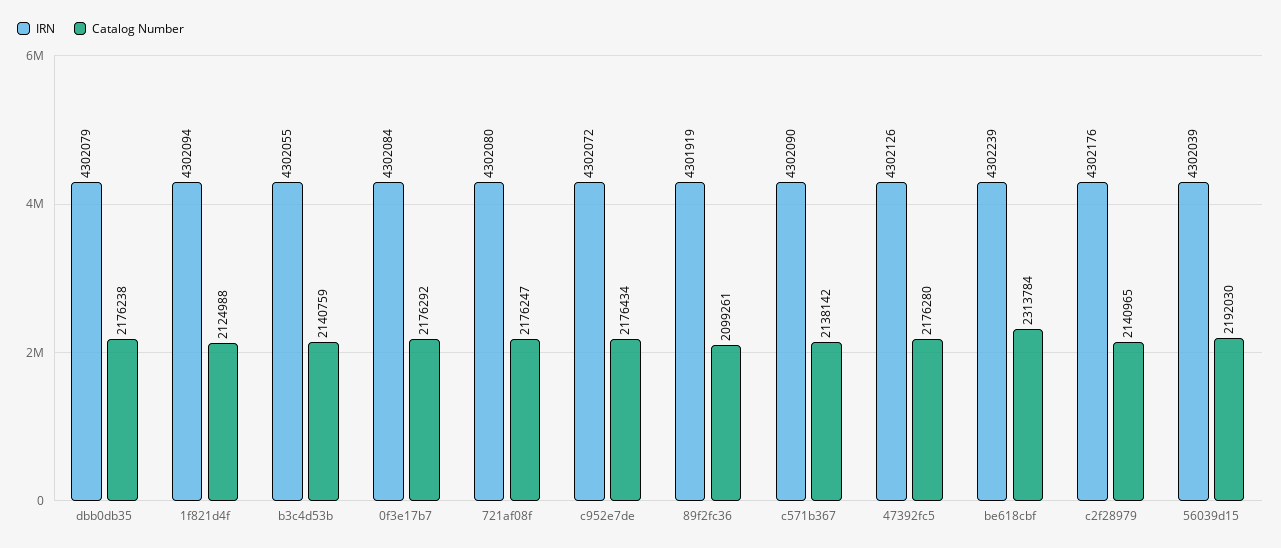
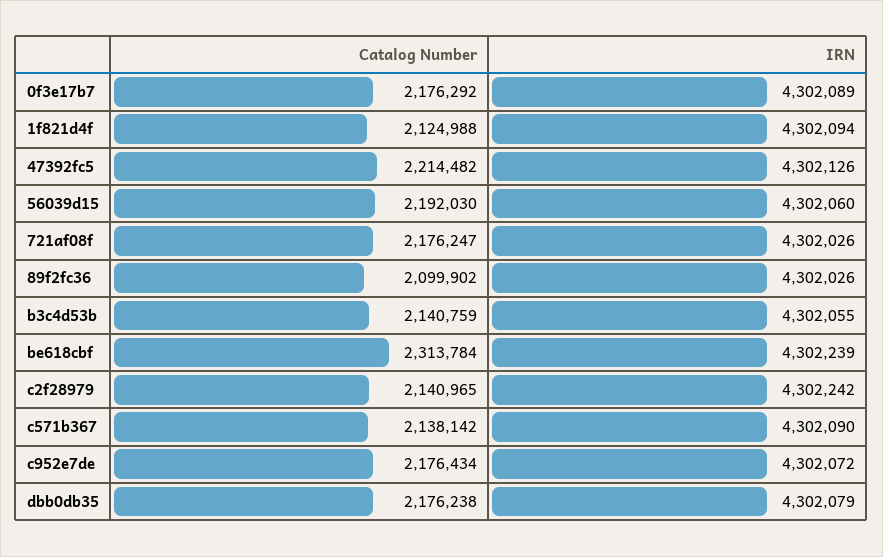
IRN, 0f3e17b7: 4302084 -> 4302089
IRN, 721af08f: 4302080 -> 4302026
IRN, 89f2fc36: 4301919 -> 4302026
Catalog Number, 89f2fc36: 2099261 -> 2099902
Catalog Number, 47392fc5: 2176280 -> 2214482
IRN, c2f28979: 4302176 -> 4302242
IRN, 56039d15: 4302039 -> 4302060

